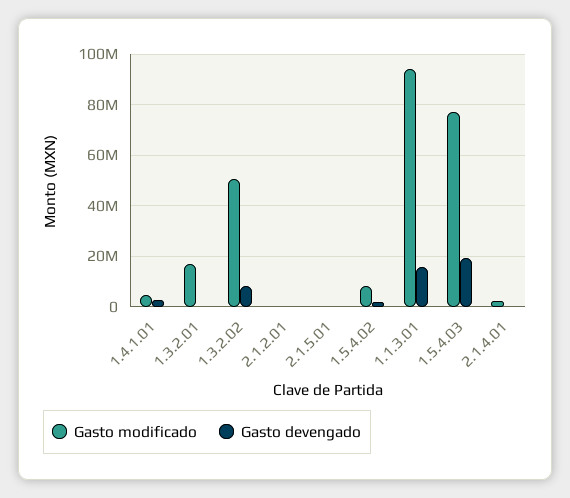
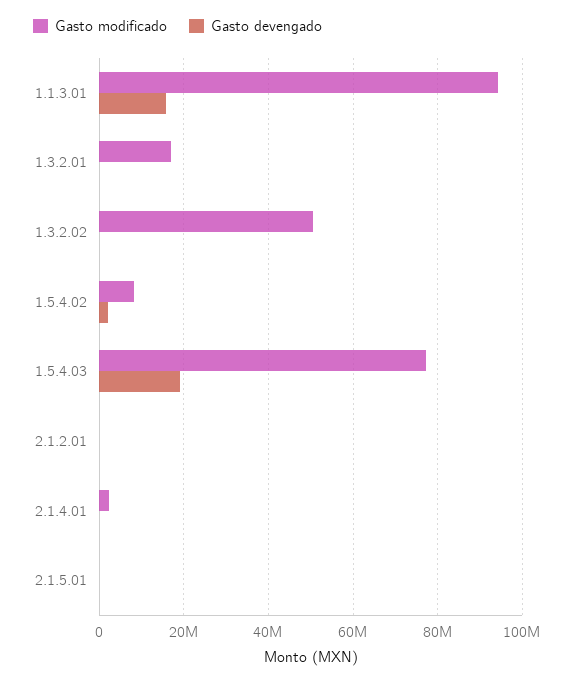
Gasto modificado, 1.4.1.01: 5000000 -> none
Gasto devengado, 1.4.1.01: 2500000 -> none
Gasto devengado, 1.3.2.02: 7500000 -> 0

